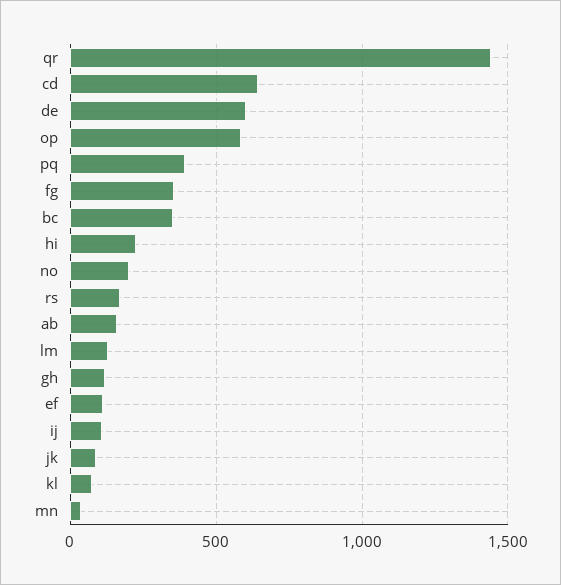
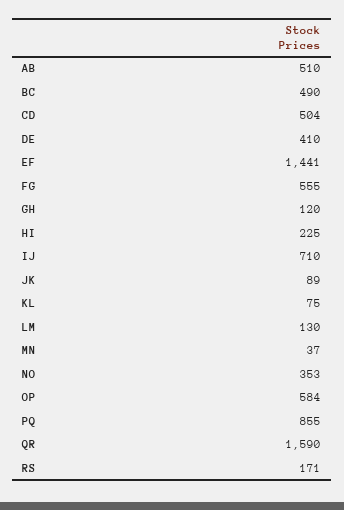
qr: 1450 -> 1590
cd: 650 -> 504
de: 600 -> 410
pq: 400 -> 855
fg: 350 -> 555
bc: 350 -> 490
no: 200 -> 353
ab: 150 -> 510
ef: 100 -> 1441
ij: 100 -> 710

